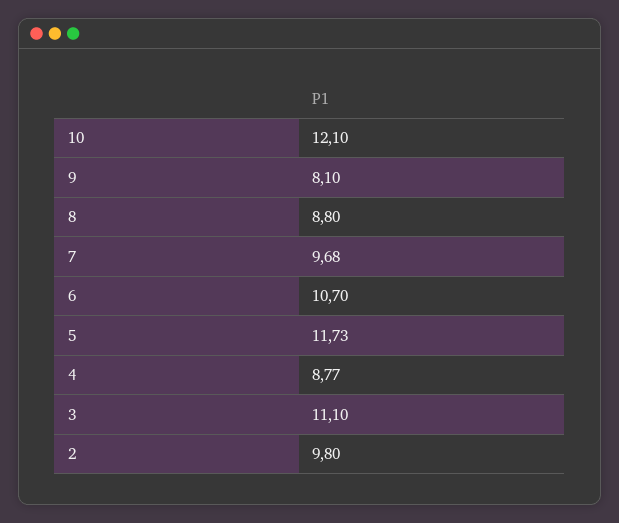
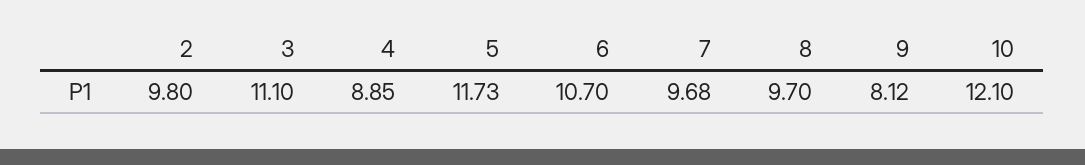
9: 8.1 -> 8.12
8: 8.8 -> 9.7
4: 8.77 -> 8.85

